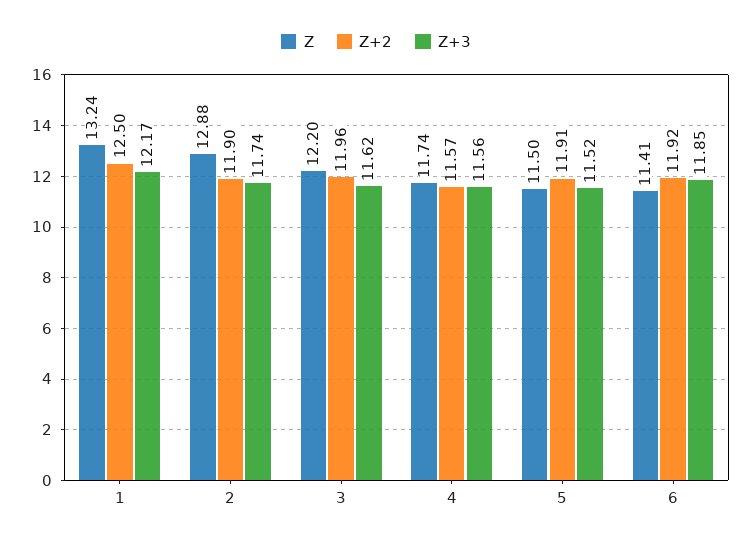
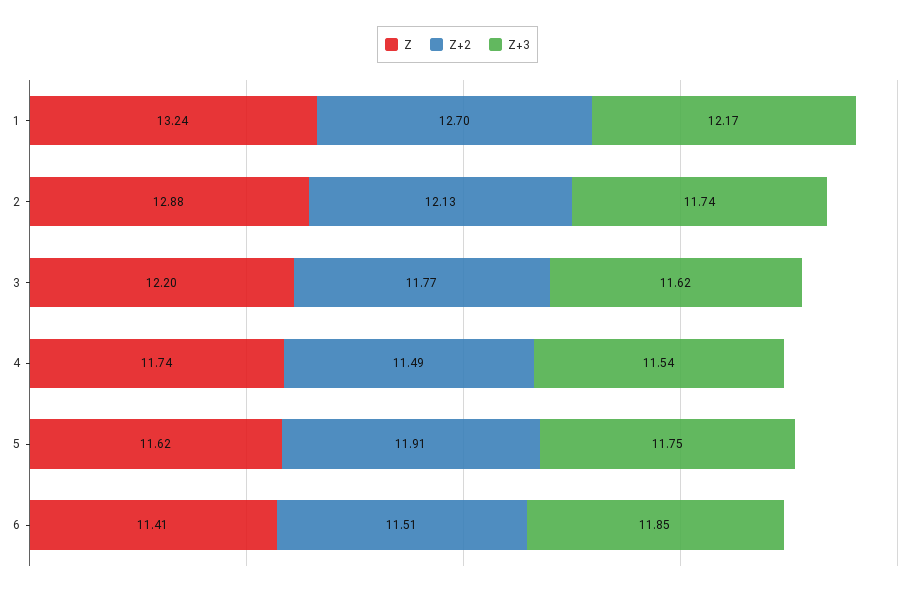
Z+2, 1: 12.5 -> 12.7
Z+2, 2: 11.9 -> 12.13
Z+2, 3: 11.96 -> 11.77
Z+2, 4: 11.57 -> 11.49
Z+3, 4: 11.56 -> 11.54
Z, 5: 11.5 -> 11.62
Z+3, 5: 11.52 -> 11.75
Z+2, 6: 11.92 -> 11.51

